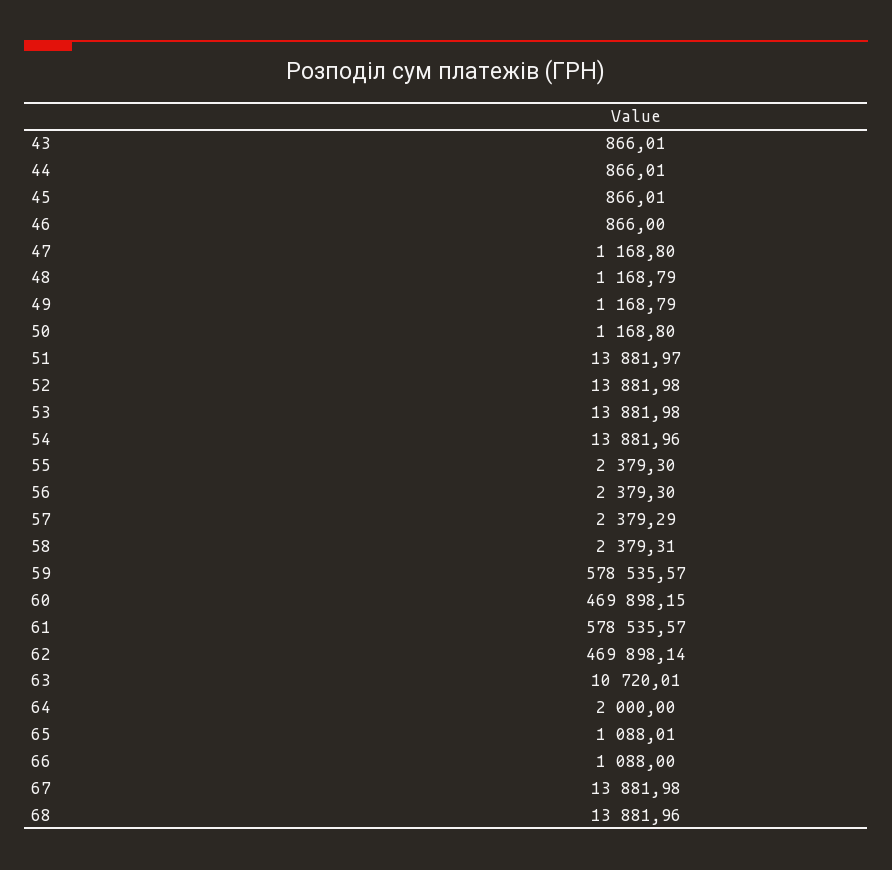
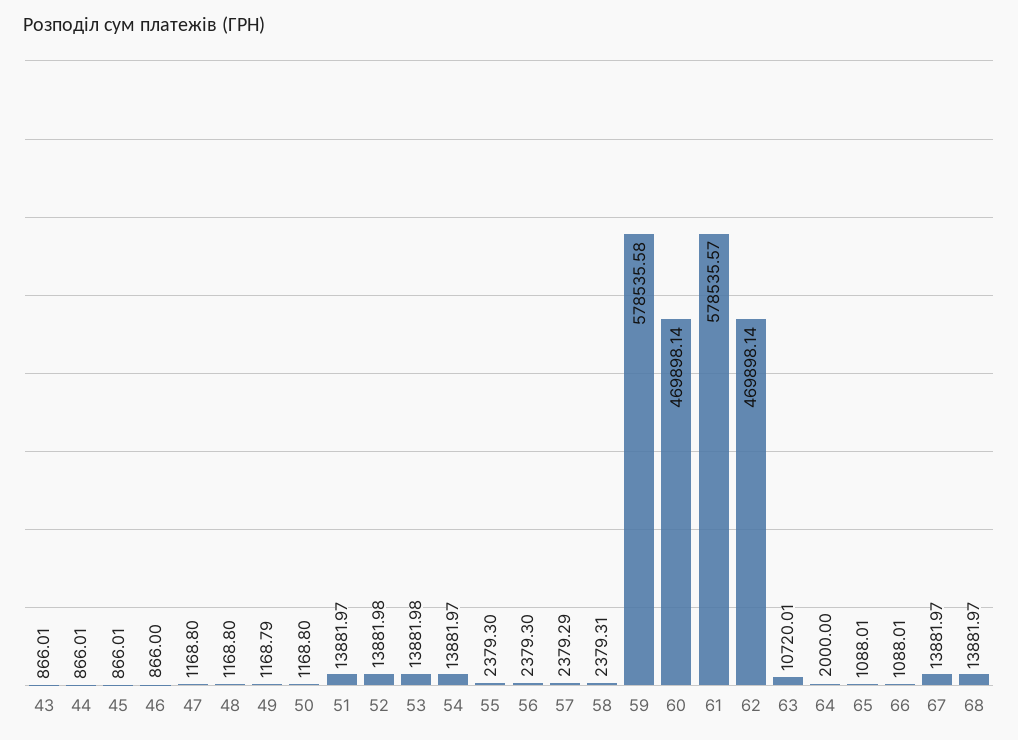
48: 1168.79 -> 1168.8
54: 13881.96 -> 13881.97
59: 578535.57 -> 578535.58
60: 469898.15 -> 469898.14
66: 1088 -> 1088.01
67: 13881.98 -> 13881.97
68: 13881.96 -> 13881.97

